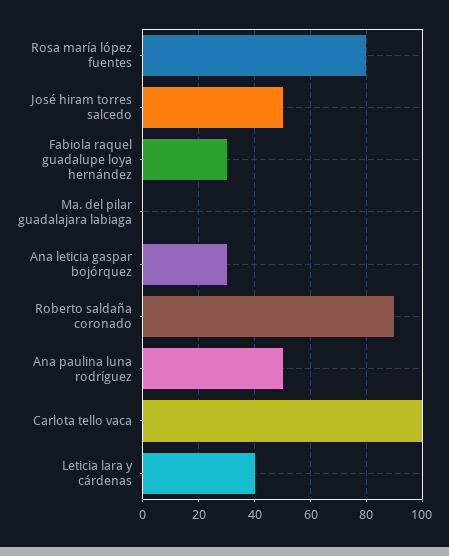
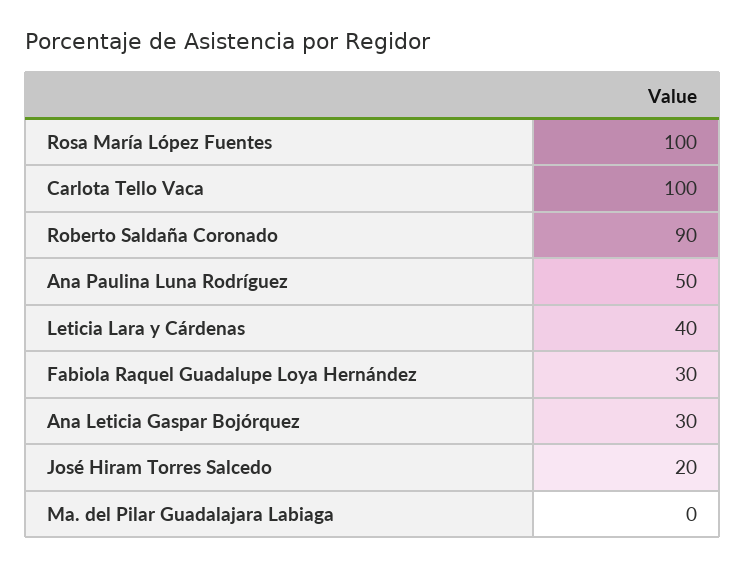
Rosa maría lópez fuentes: 80 -> 100
José hiram torres salcedo: 50 -> 20

